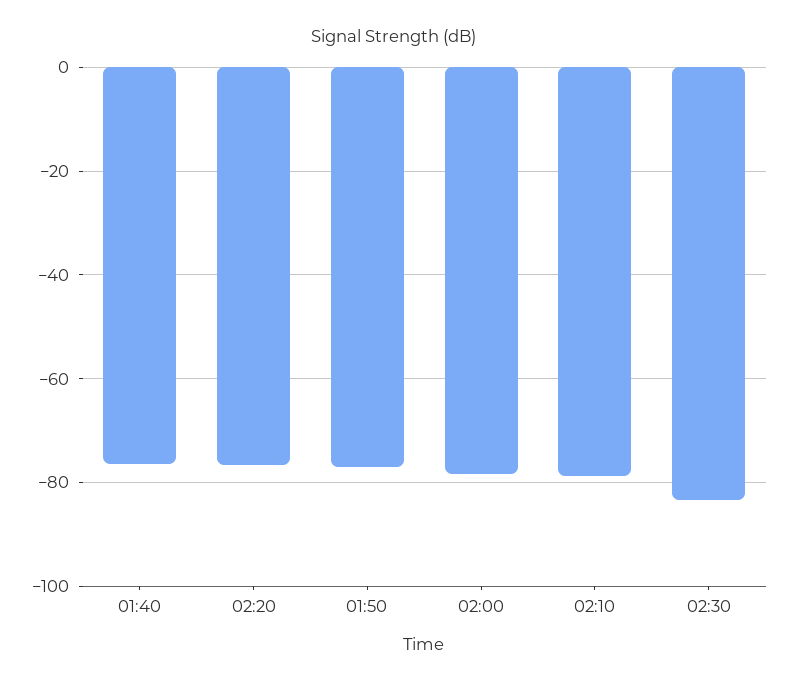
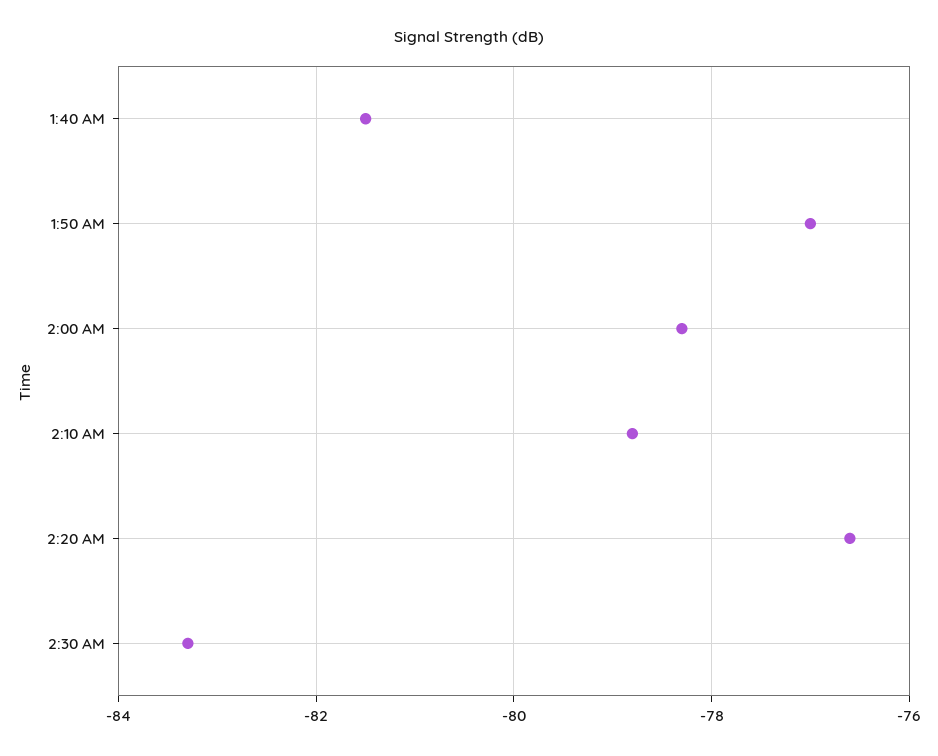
01:40: -76 -> -81.5

